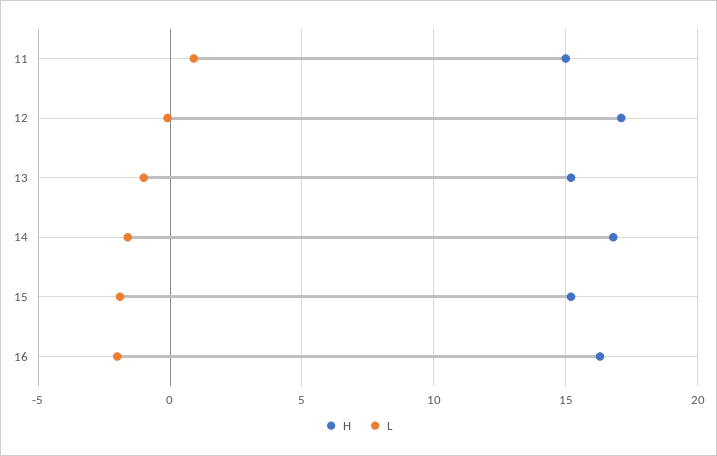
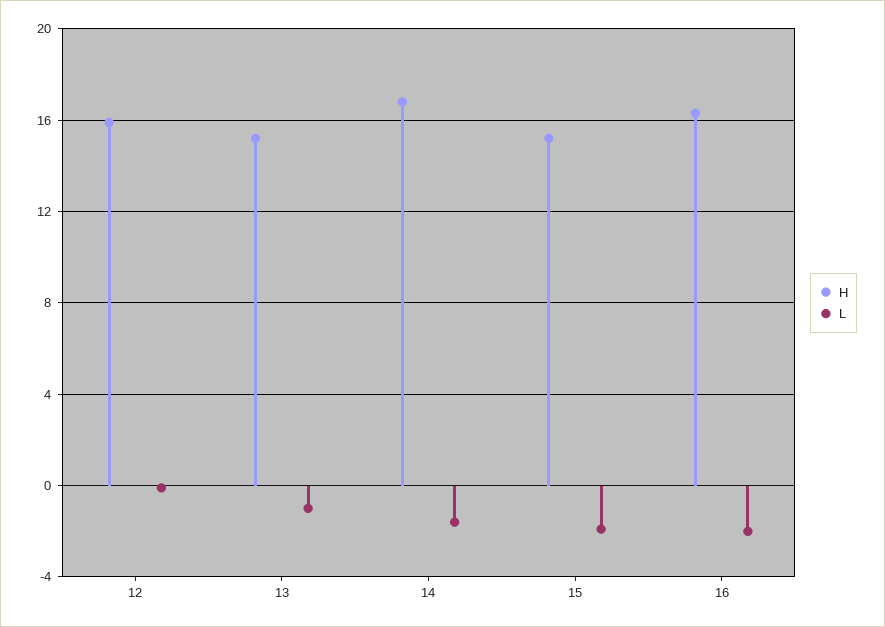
H, 11: 15 -> none
L, 11: 1 -> none
H, 12: 17 -> 16

